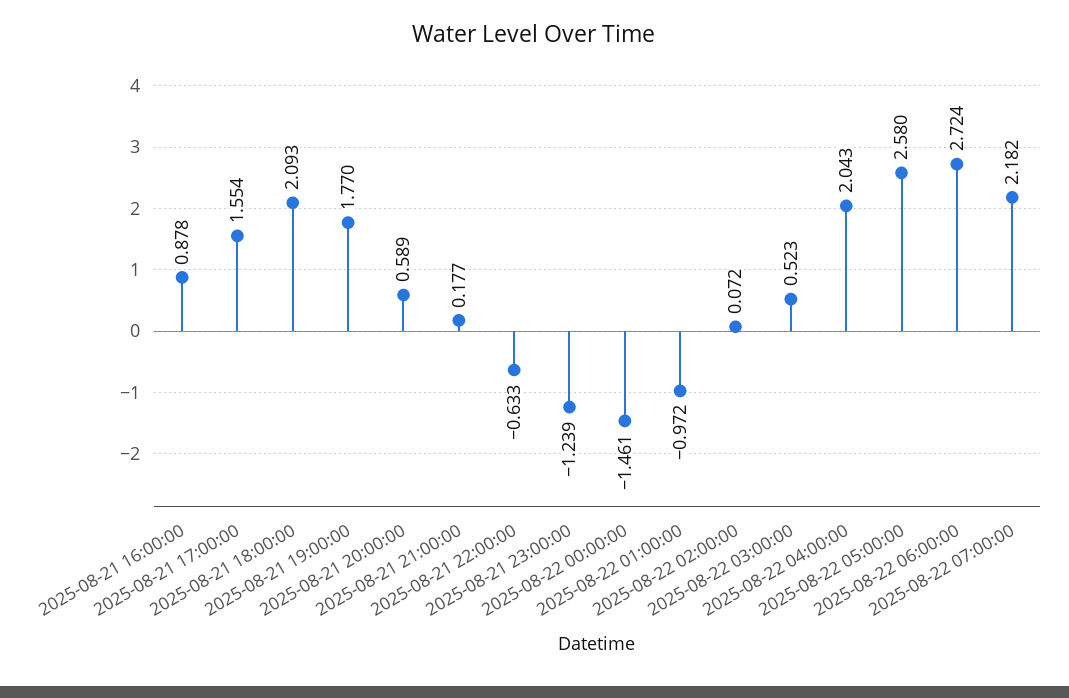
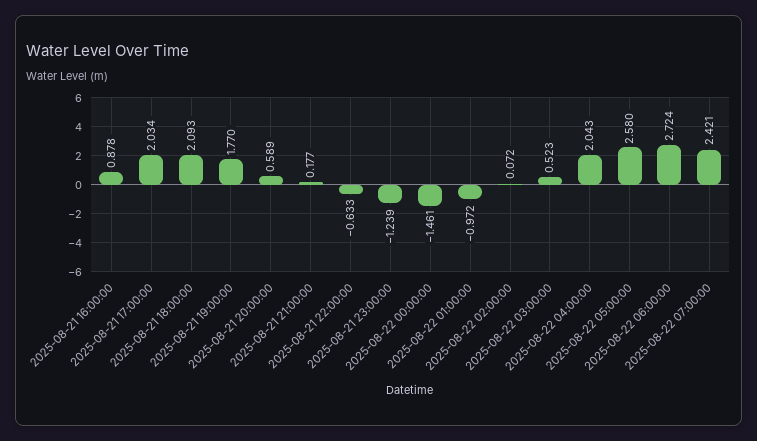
2025-08-21 17:00:00: 1.554 -> 2.034
2025-08-22 07:00:00: 2.182 -> 2.421

